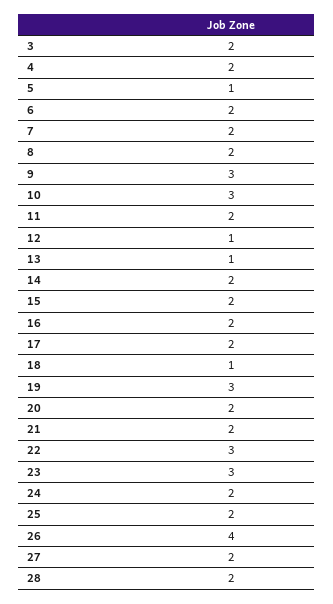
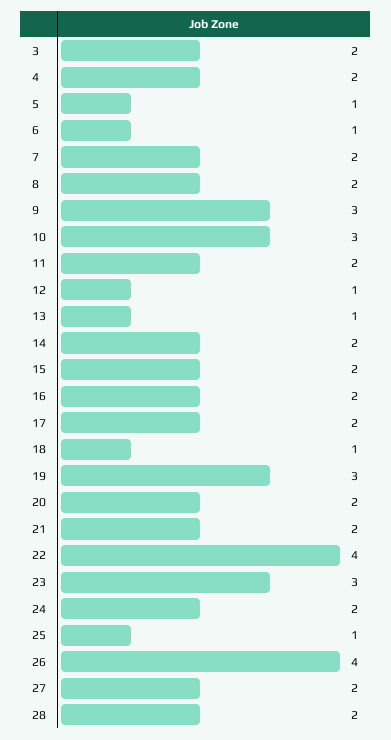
6: 2 -> 1
22: 3 -> 4
25: 2 -> 1

